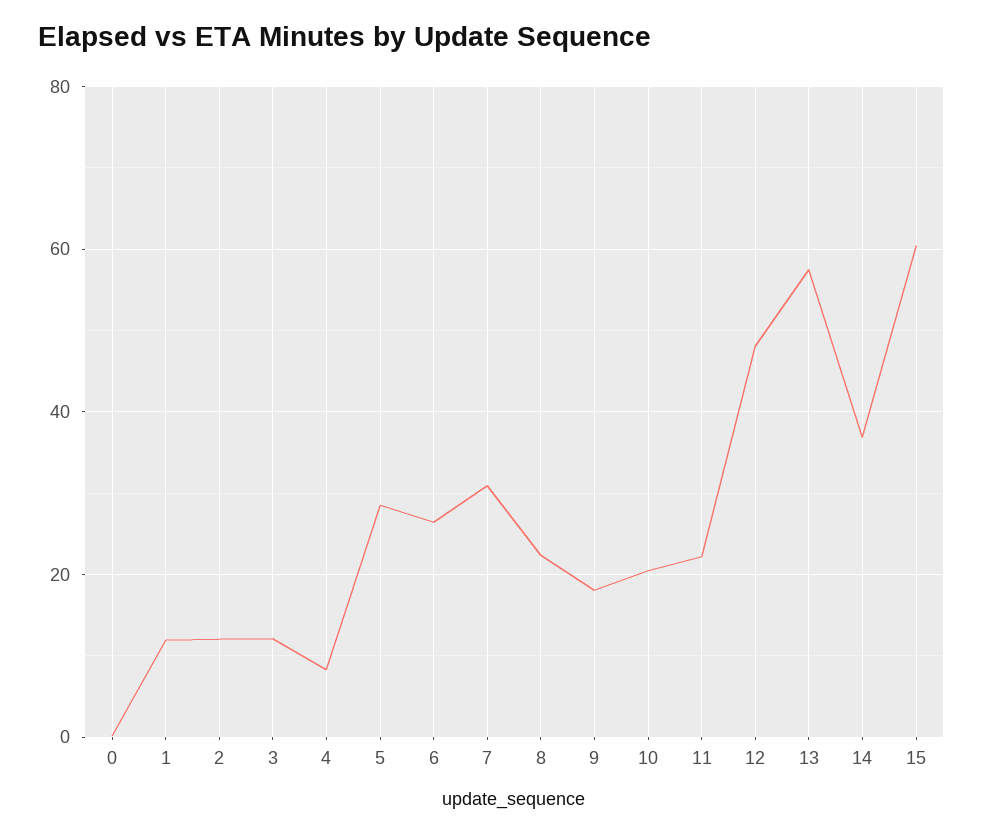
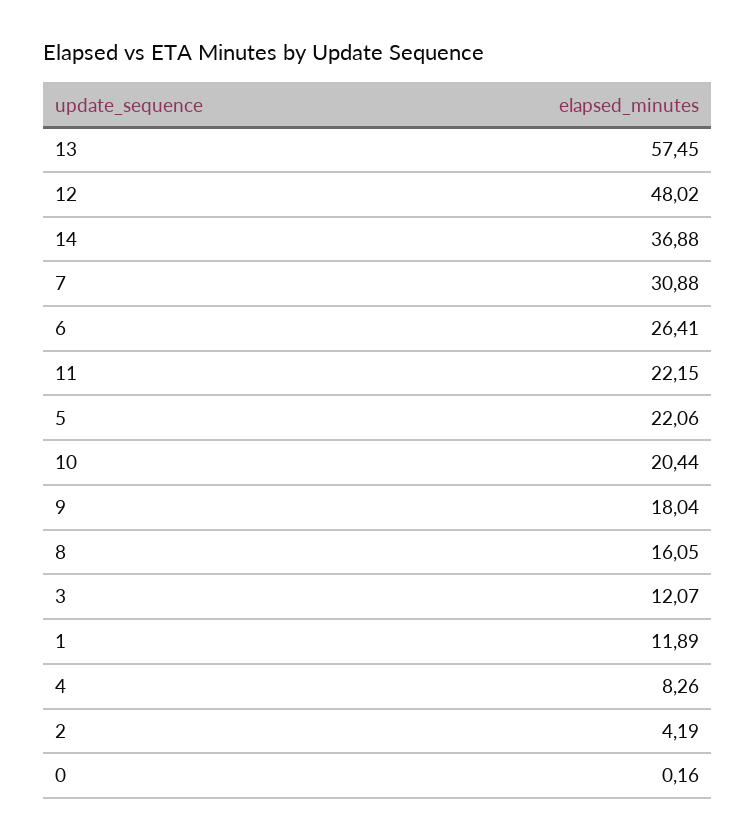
2: 12 -> 4.19
5: 28 -> 22.06
8: 22 -> 16.05
15: 60 -> none

